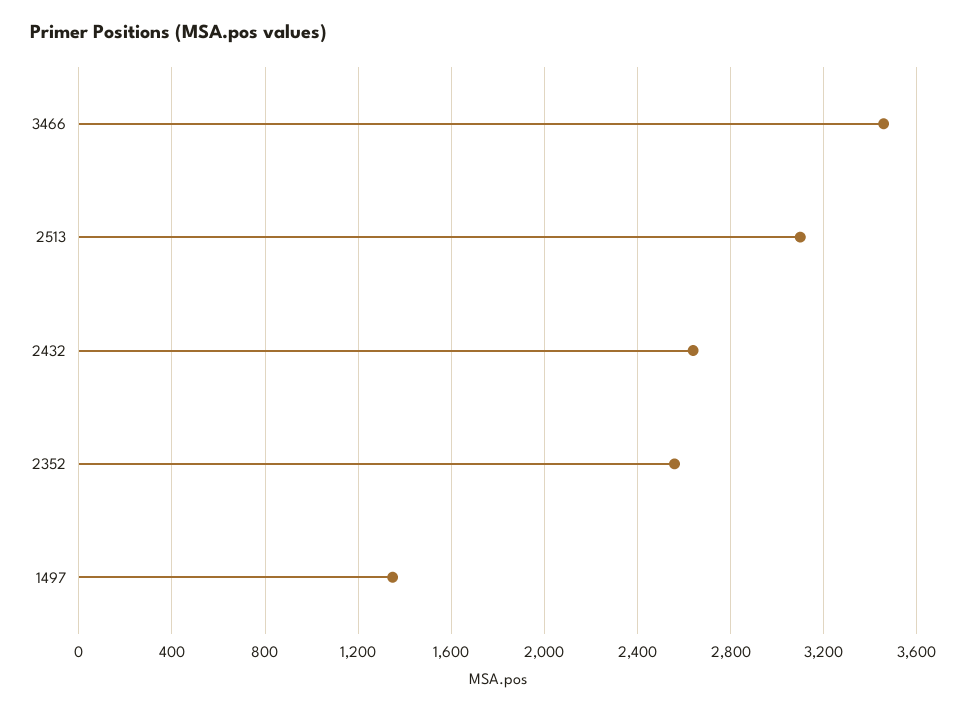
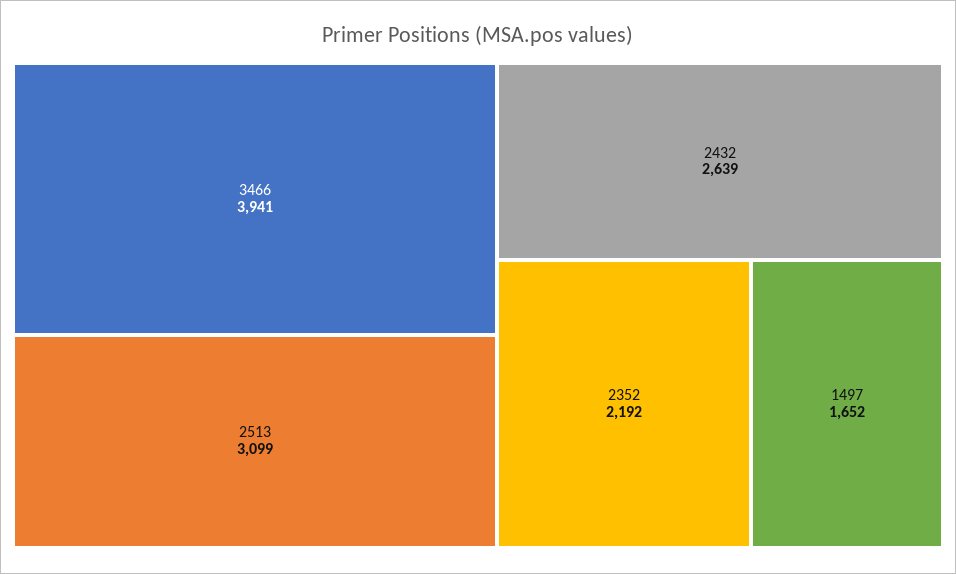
3466: 3450 -> 3941
2352: 2550 -> 2192
1497: 1350 -> 1652

